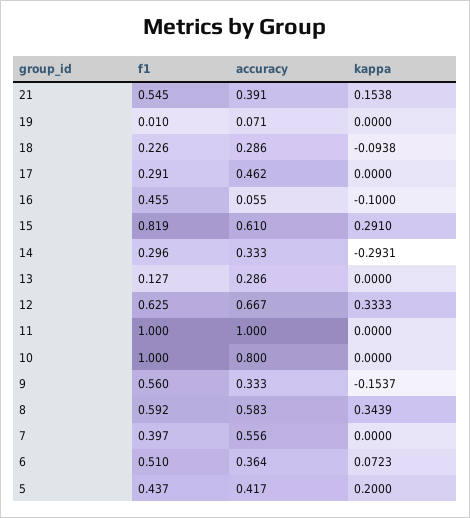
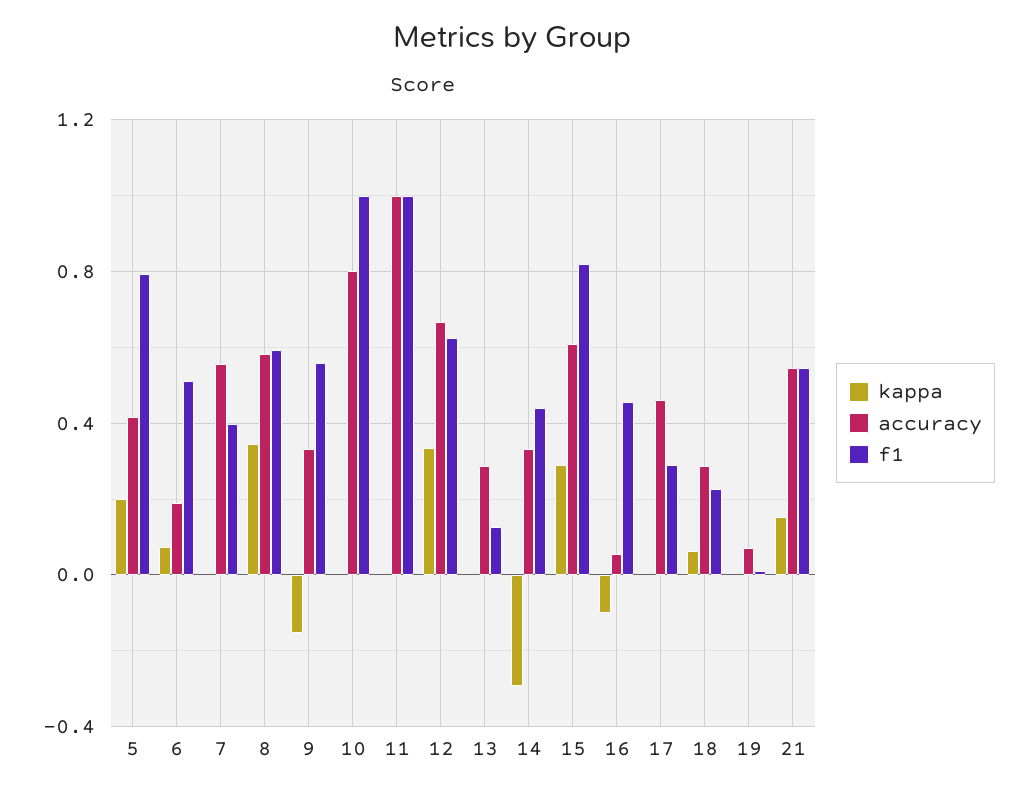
accuracy, 21: 0.391 -> 0.55
kappa, 18: -0.0938 -> 0.05
f1, 14: 0.296 -> 0.45
accuracy, 6: 0.364 -> 0.2
f1, 5: 0.437 -> 0.8

